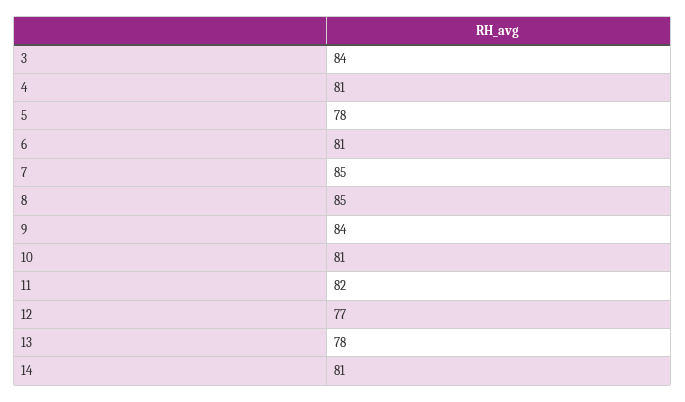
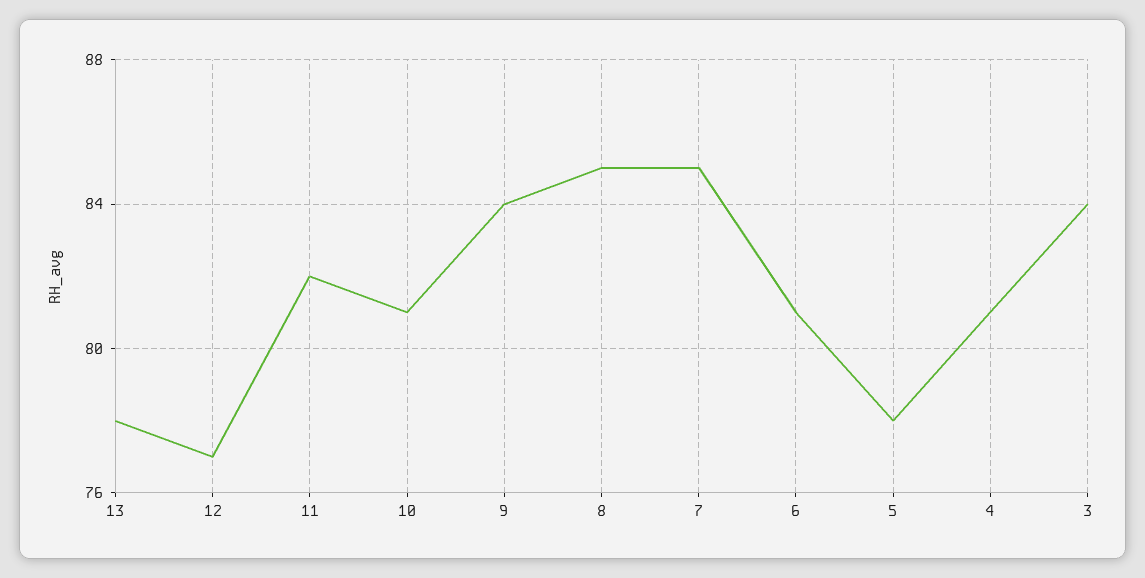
14: 81 -> none

